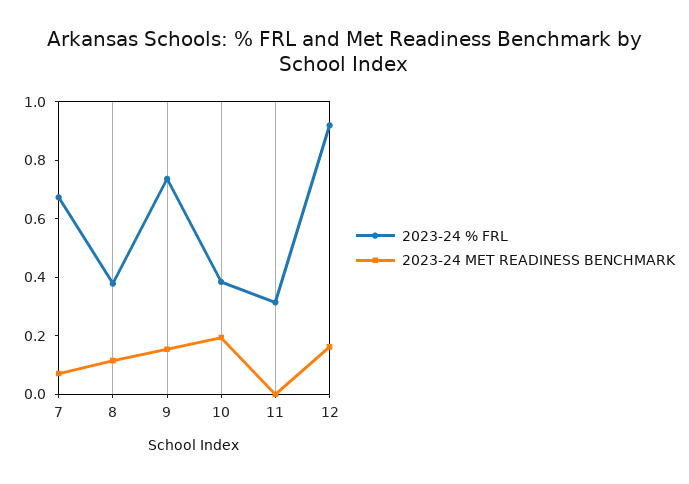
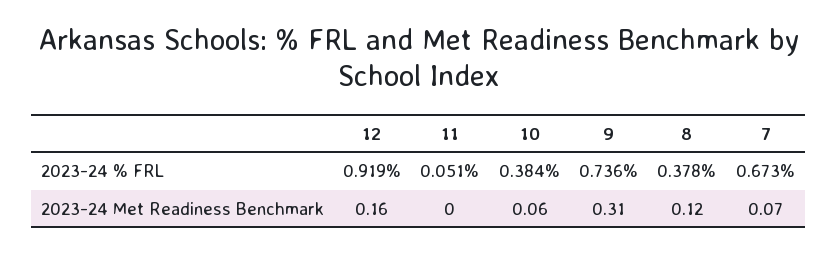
2023-24 MET READINESS BENCHMARK, 9: 0.15 -> 0.31
2023-24 MET READINESS BENCHMARK, 10: 0.2 -> 0.06
2023-24 % FRL, 11: 0.3 -> 0.051

